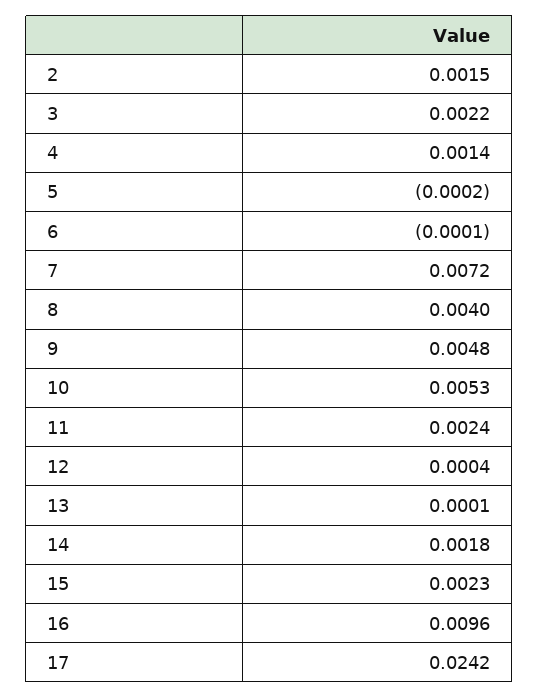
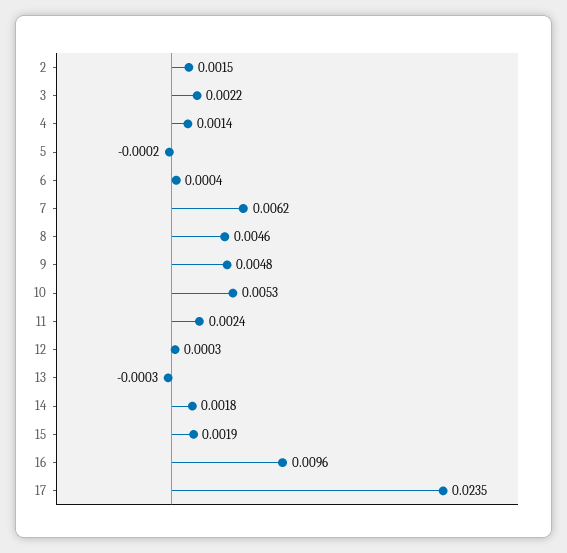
6: -0.0001 -> 0.0004
7: 0.0072 -> 0.0062
8: 0.004 -> 0.0046
12: 0.0004 -> 0.0003
13: 0.0001 -> -0.0003
15: 0.0023 -> 0.0019
17: 0.0242 -> 0.0235

